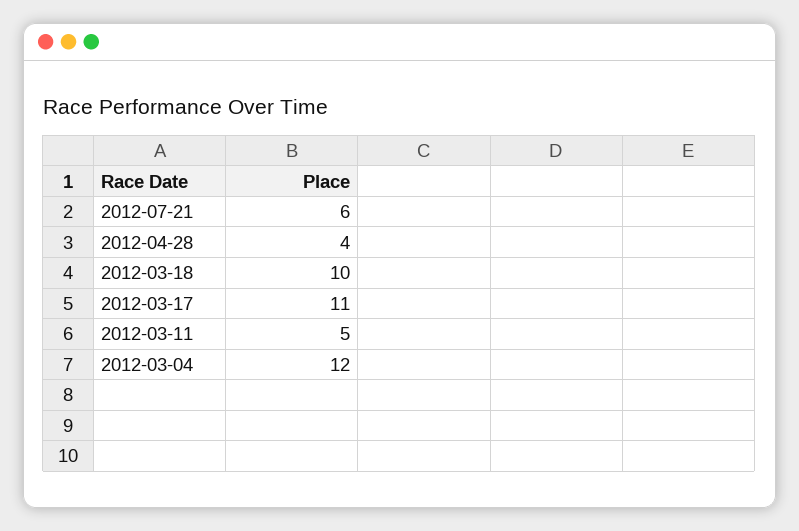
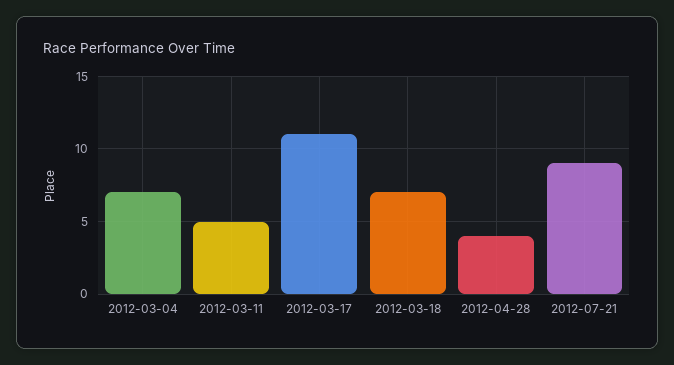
2012-07-21: 6 -> 9
2012-03-18: 10 -> 7
2012-03-04: 12 -> 7

